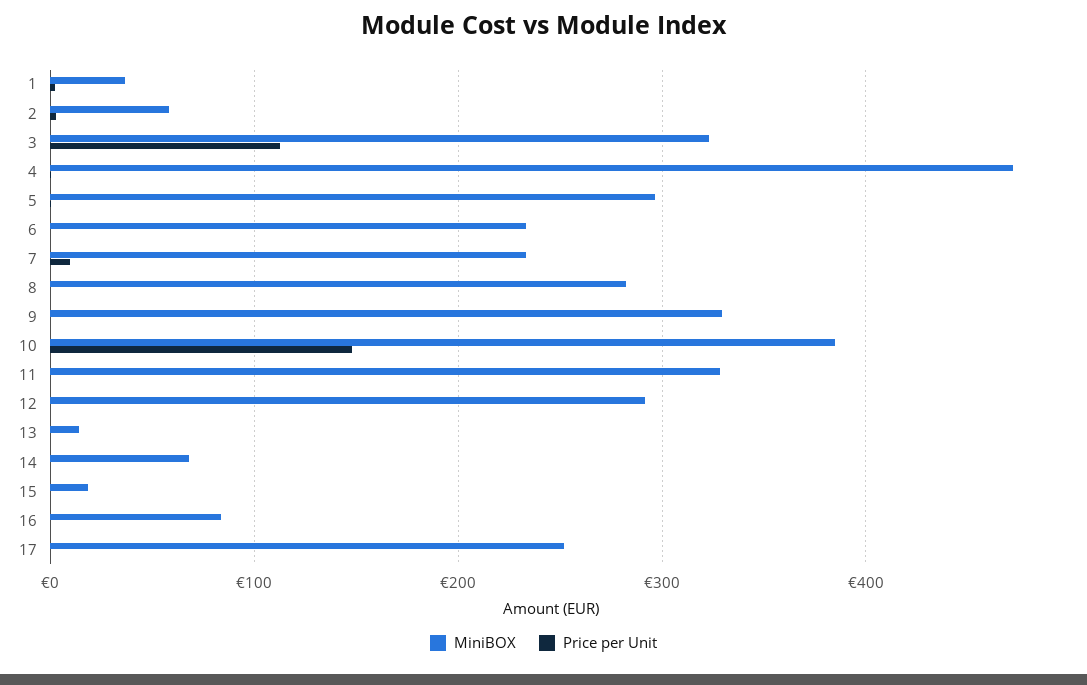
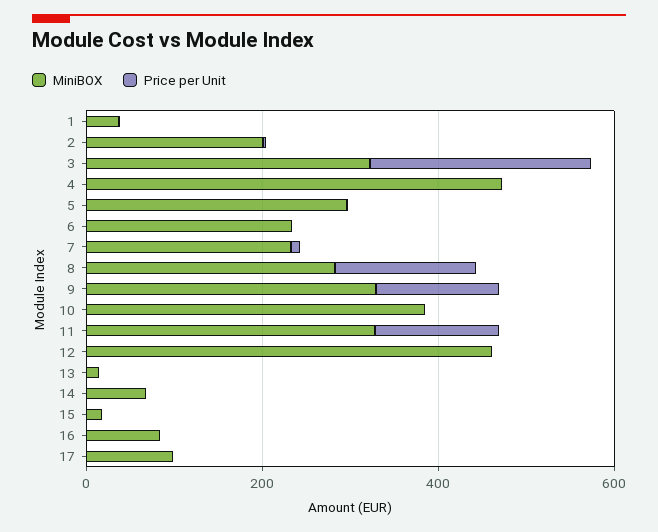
MiniBOX, 2: 60 -> 200
Price per Unit, 3: 110 -> 250
Price per Unit, 8: 0 -> 150
Price per Unit, 9: 0 -> 150
Price per Unit, 10: 150 -> 0
Price per Unit, 11: 0 -> 150
MiniBOX, 12: 290 -> 450
MiniBOX, 17: 250 -> 100

